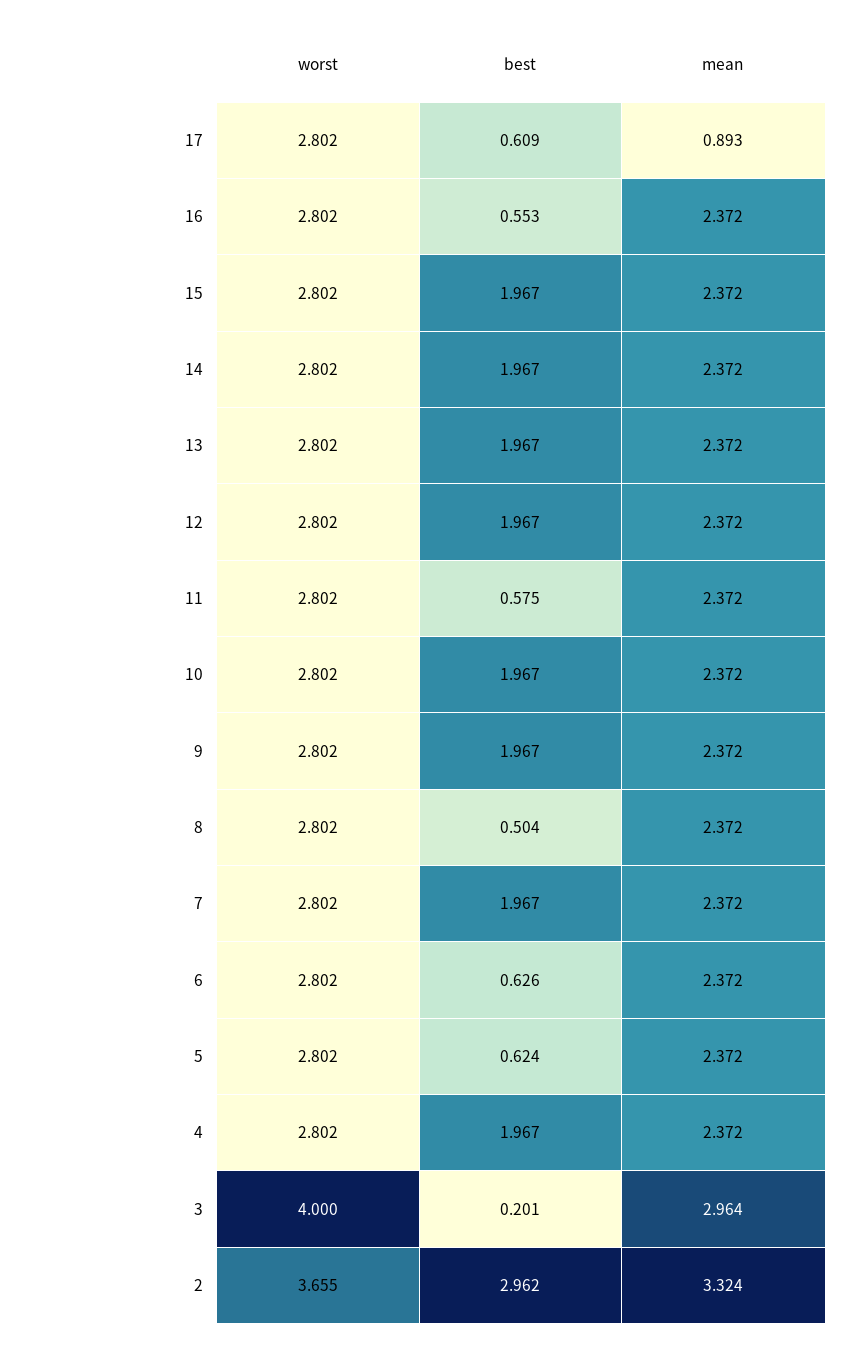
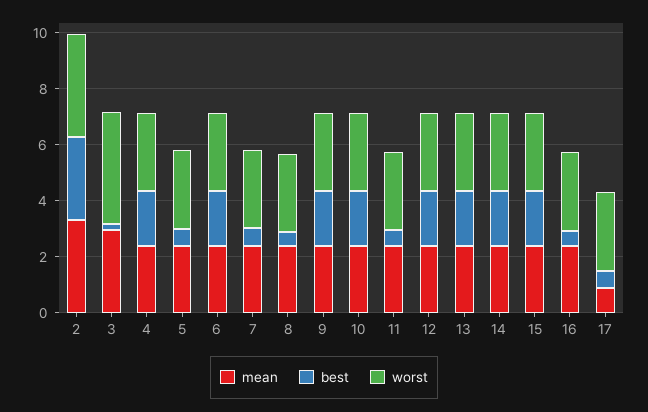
best, 7: 1.967 -> 0.5
best, 6: 0.626 -> 2

